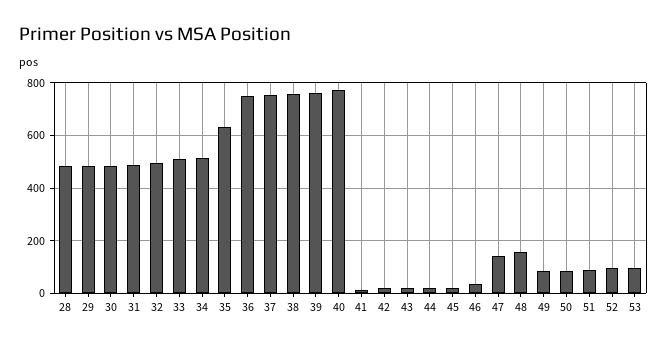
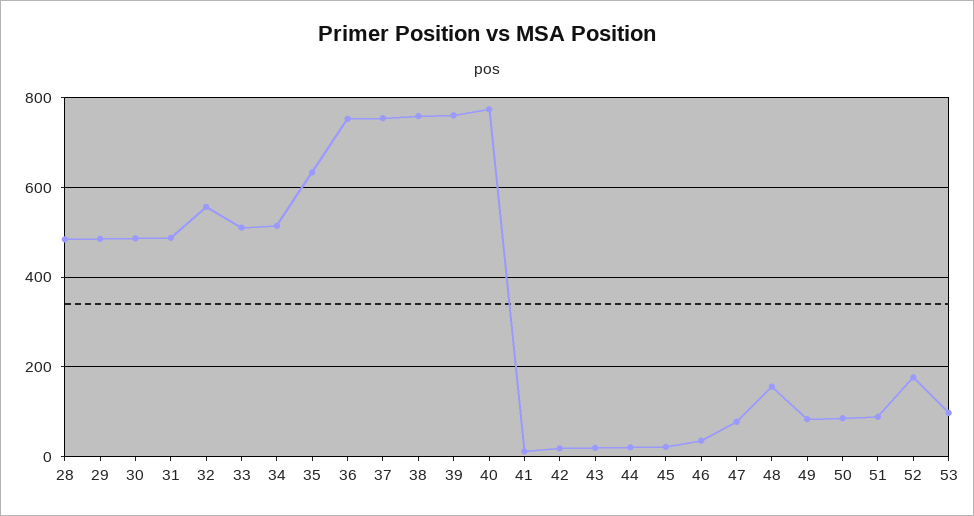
32: 500 -> 560
47: 150 -> 80
52: 100 -> 180

